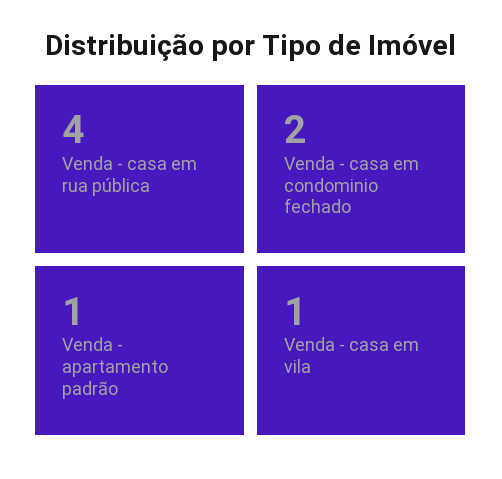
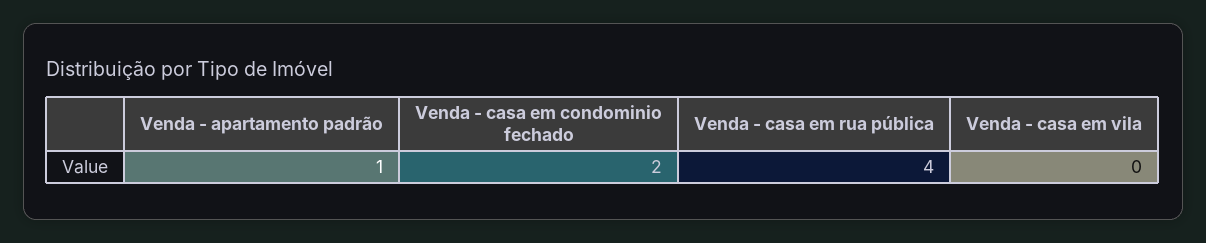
Venda - casa em vila: 1 -> 0

